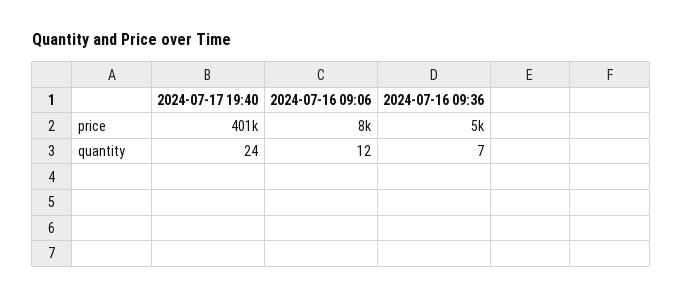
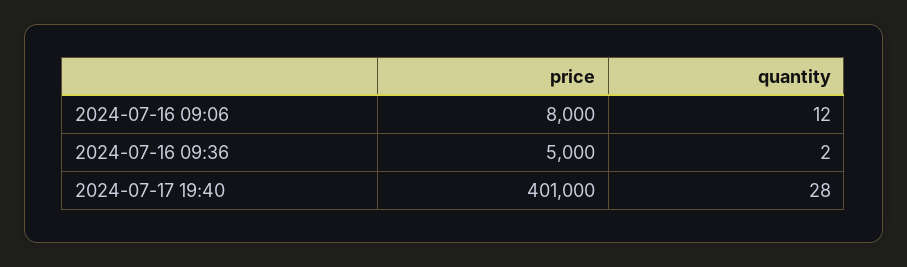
2024-07-17 19:40, quantity: 24 -> 28
2024-07-16 09:36, quantity: 7 -> 2

